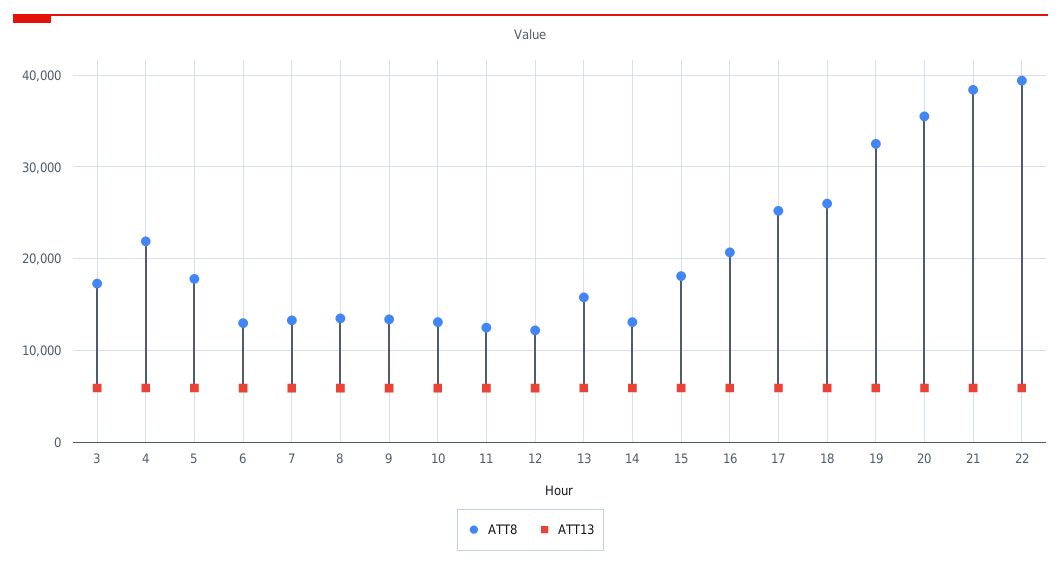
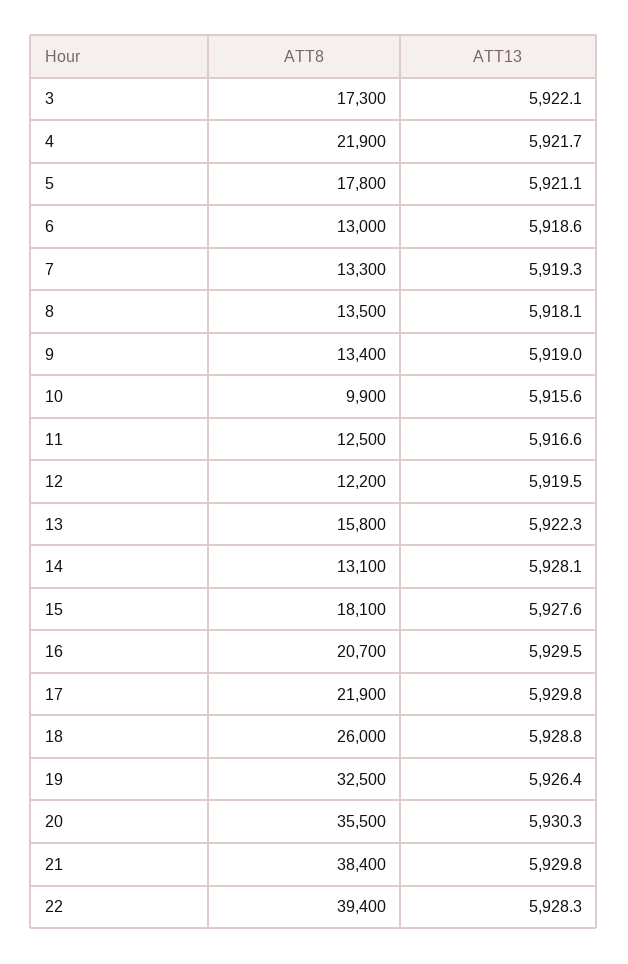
ATT8, 10: 13000 -> 9900
ATT8, 17: 25000 -> 21900

